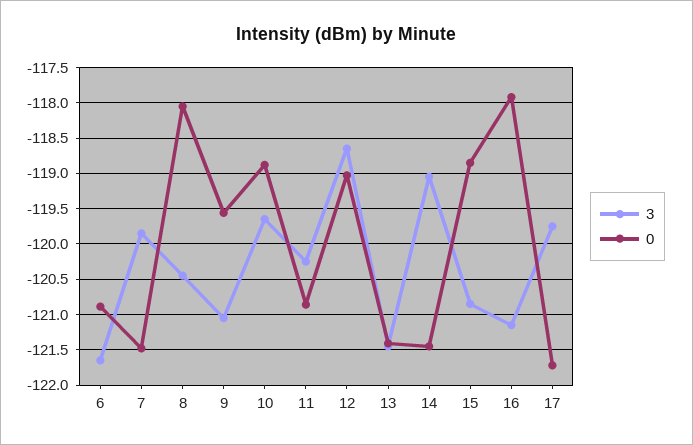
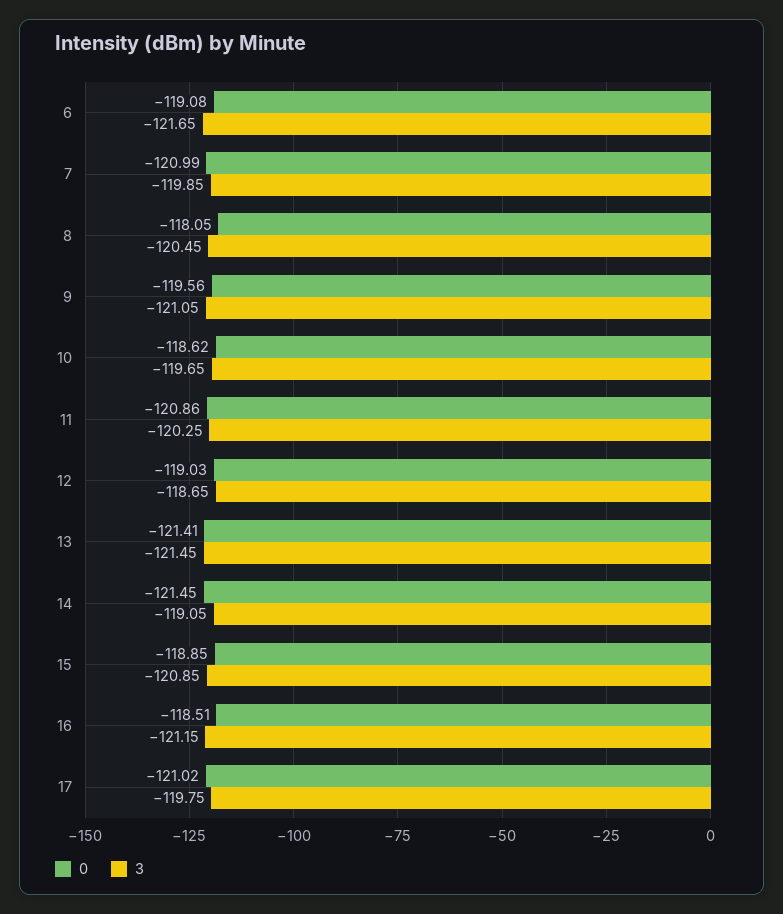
0, 6: -120.9 -> -119.08
0, 7: -121.5 -> -120.99
0, 10: -118.9 -> -118.62
0, 16: -117.9 -> -118.51
0, 17: -121.7 -> -121.02

